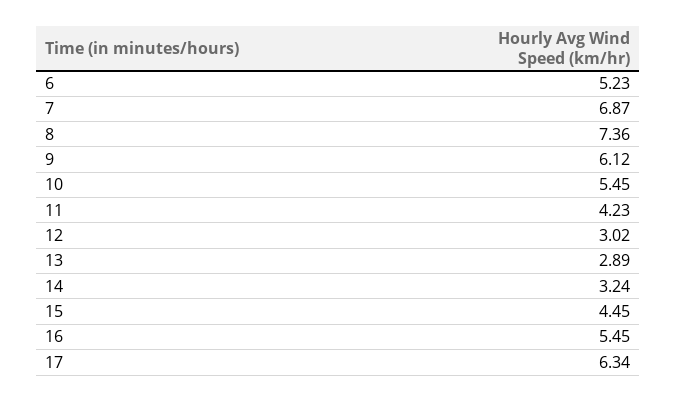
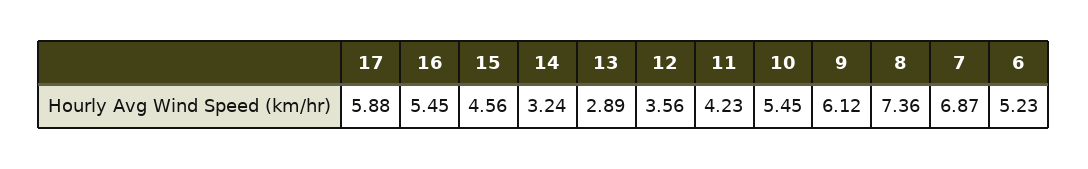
12: 3.02 -> 3.56
15: 4.45 -> 4.56
17: 6.34 -> 5.88

